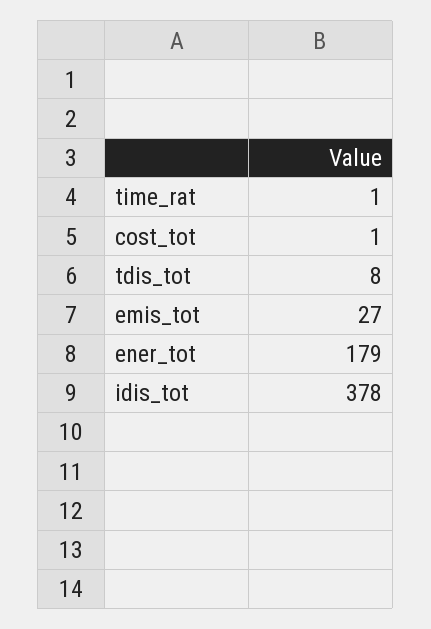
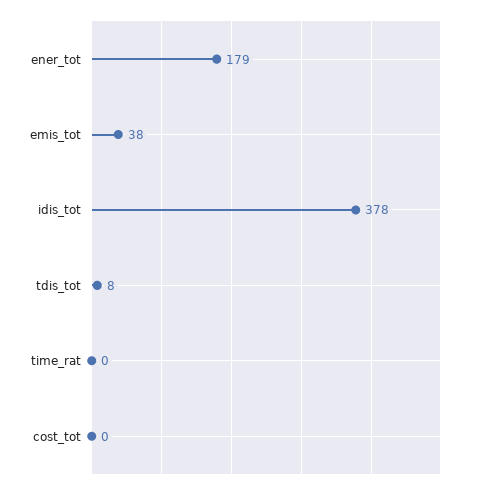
time_rat: 1 -> 0
cost_tot: 1 -> 0
emis_tot: 27 -> 38

